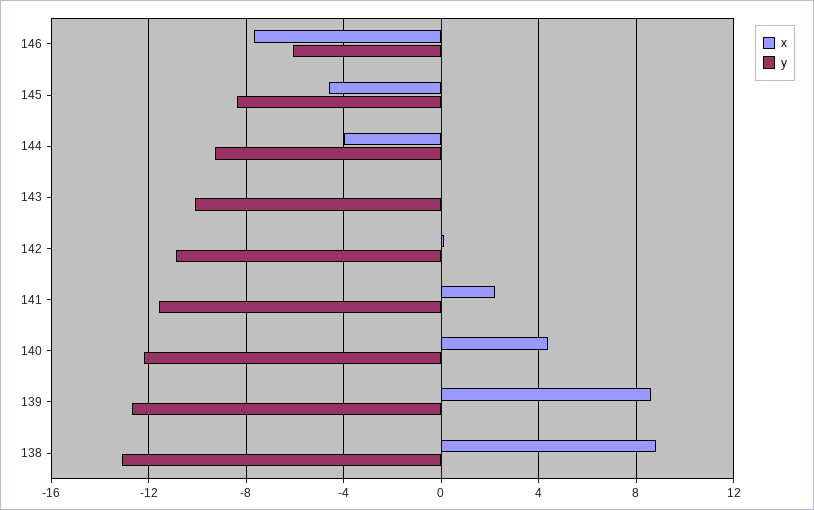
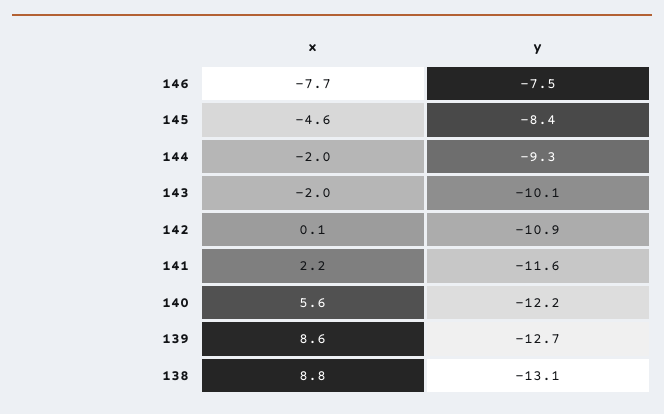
y, 146: -6 -> -7.5
x, 144: -4 -> -2
x, 143: 0 -> -2
x, 140: 4.5 -> 5.6

